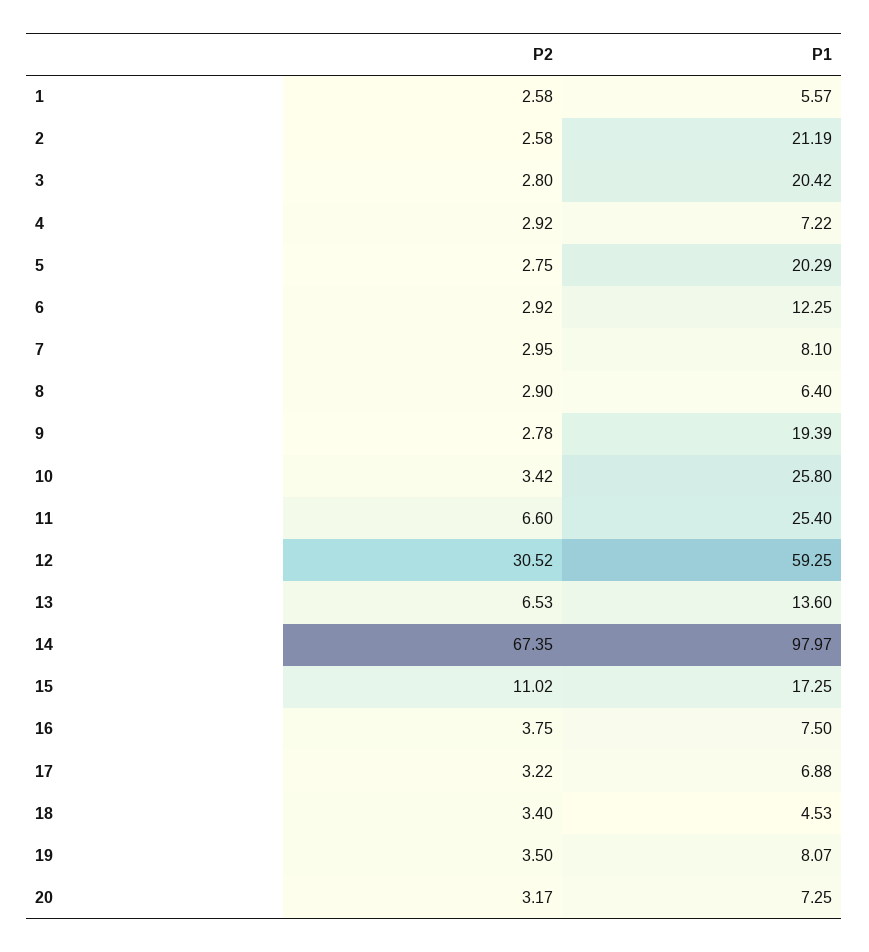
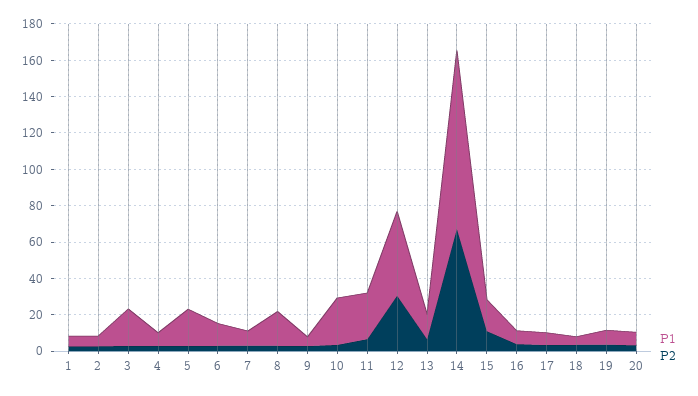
P1, 2: 21.19 -> 5
P1, 8: 6.4 -> 20
P1, 9: 19.39 -> 5
P1, 12: 59.25 -> 45

